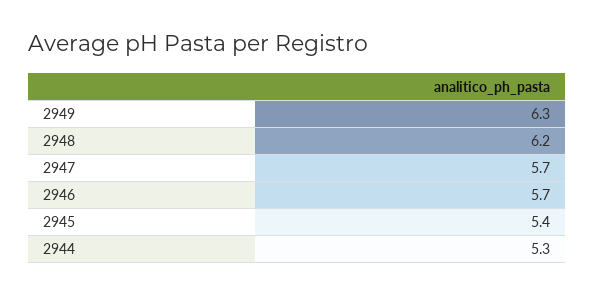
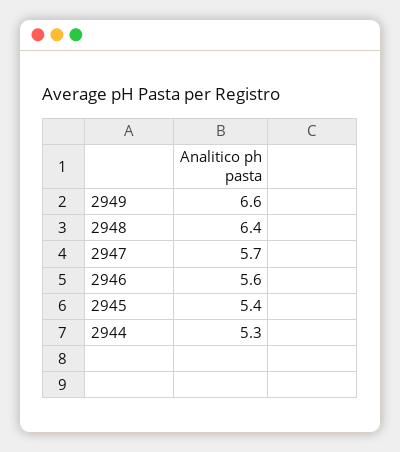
2949: 6.3 -> 6.6
2948: 6.2 -> 6.4
2946: 5.7 -> 5.6

